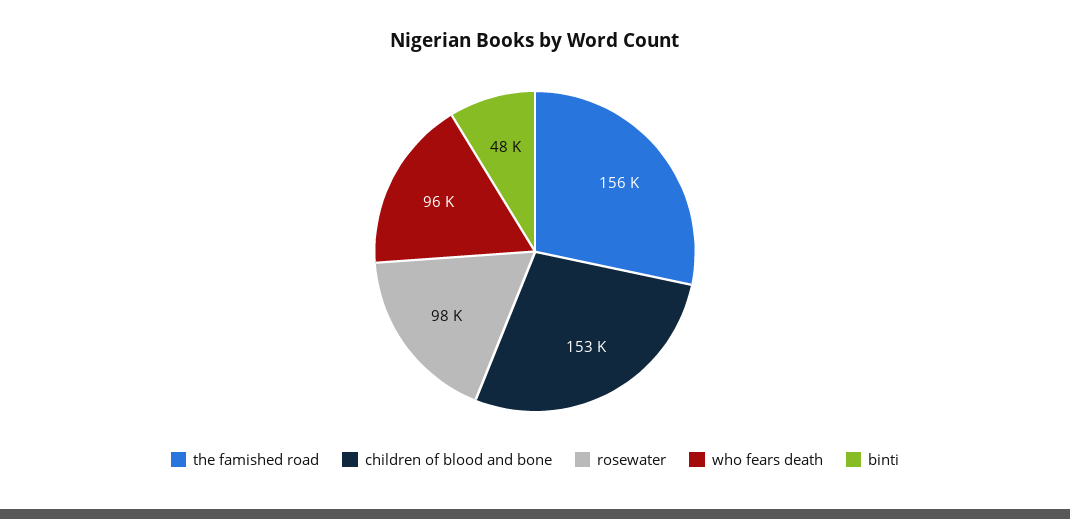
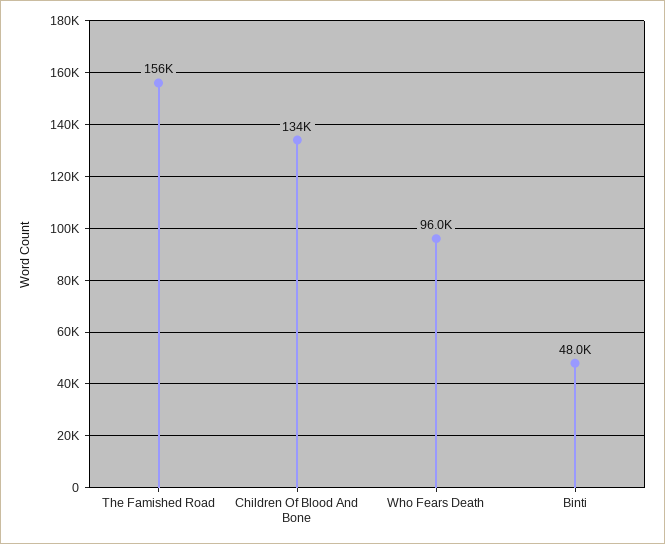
children of blood and bone: 153000 -> 134000
rosewater: 98000 -> none

